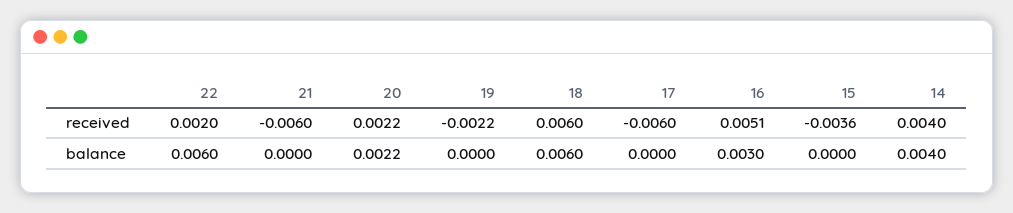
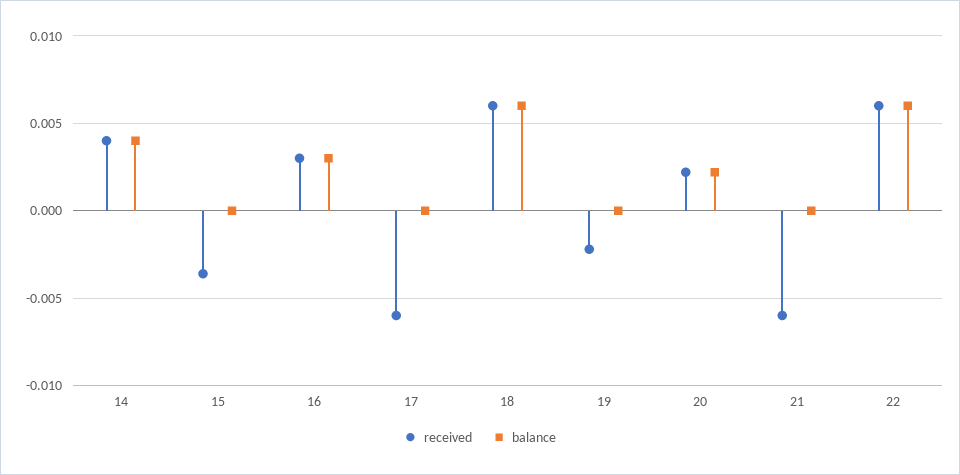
received, 22: 0.002 -> 0.006
received, 16: 0.0051 -> 0.003

